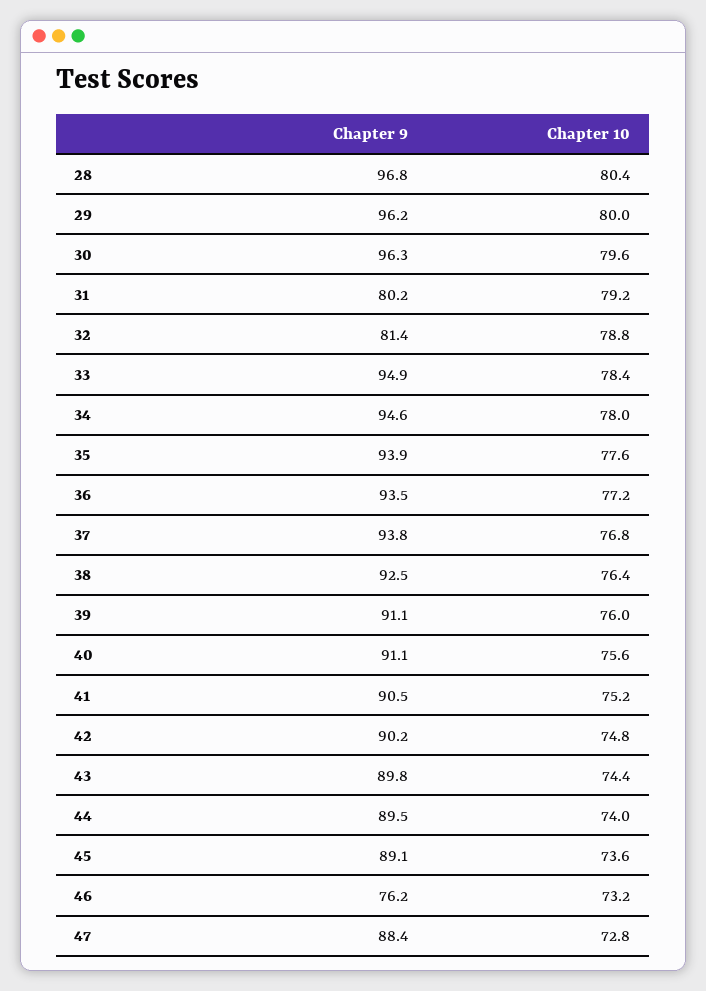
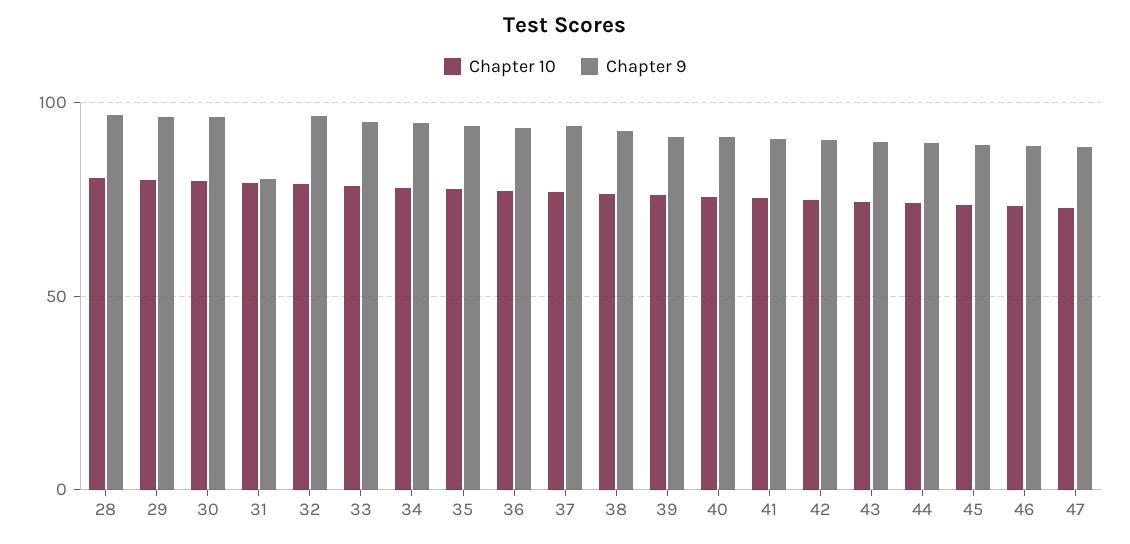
Chapter 9, 32: 81.4 -> 95
Chapter 9, 46: 76.2 -> 90

